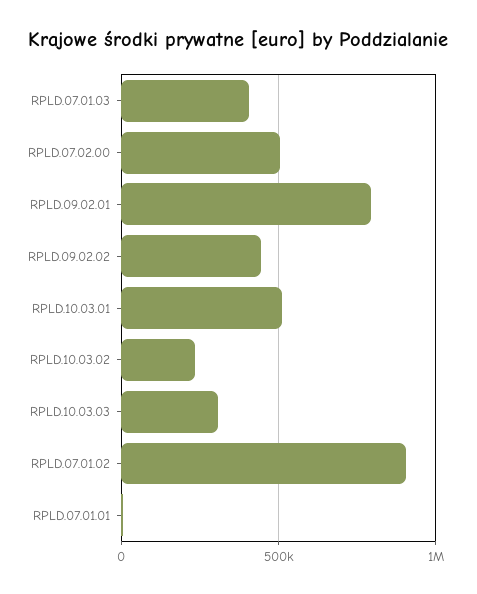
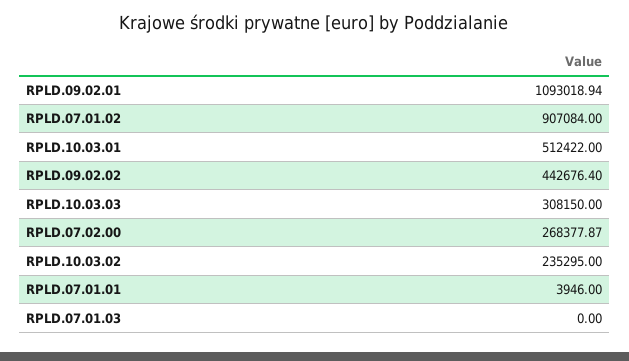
RPLD.07.01.03: 400000 -> 0
RPLD.07.02.00: 500000 -> 268377.87
RPLD.09.02.01: 800000 -> 1093018.94

